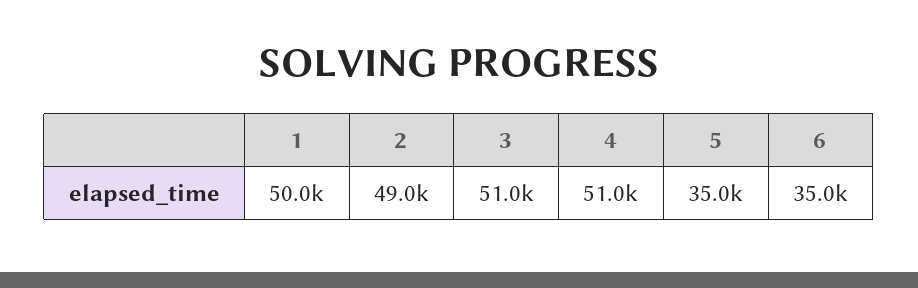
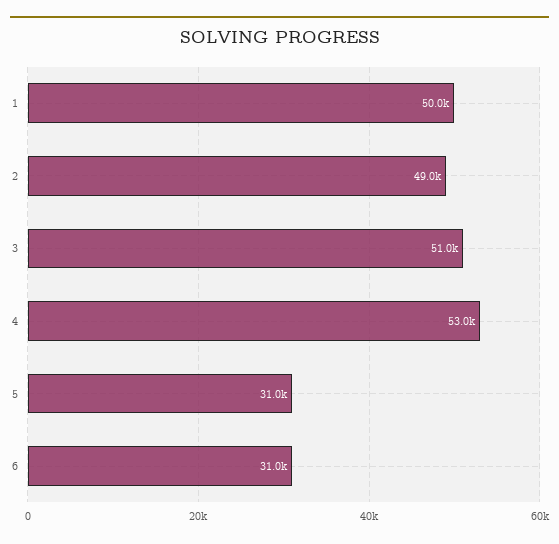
4: 51000 -> 53000
5: 35000 -> 31000
6: 35000 -> 31000

